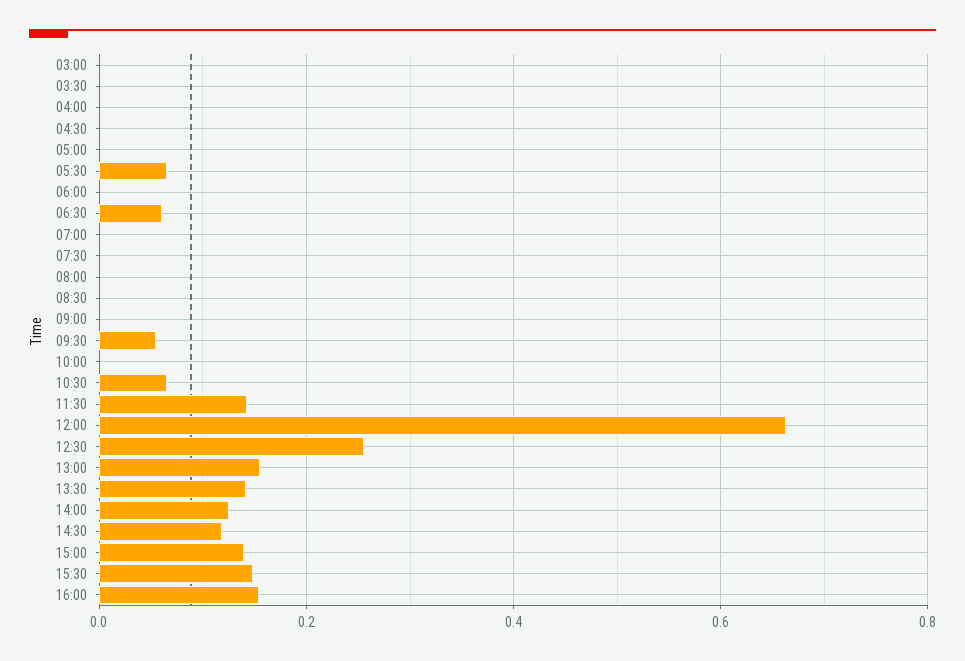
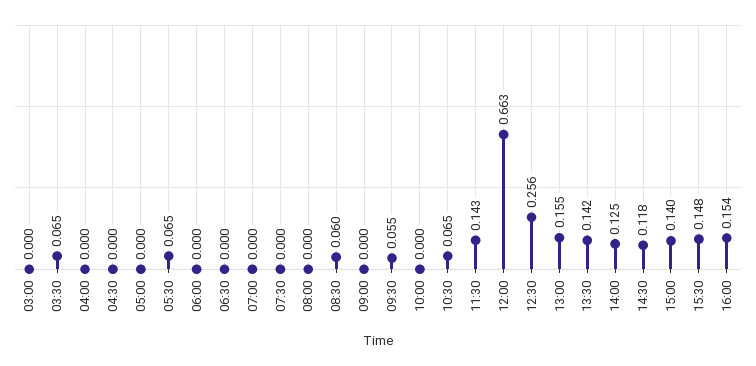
03:30: 0 -> 0.065
06:30: 0.06 -> 0
08:30: 0 -> 0.06

